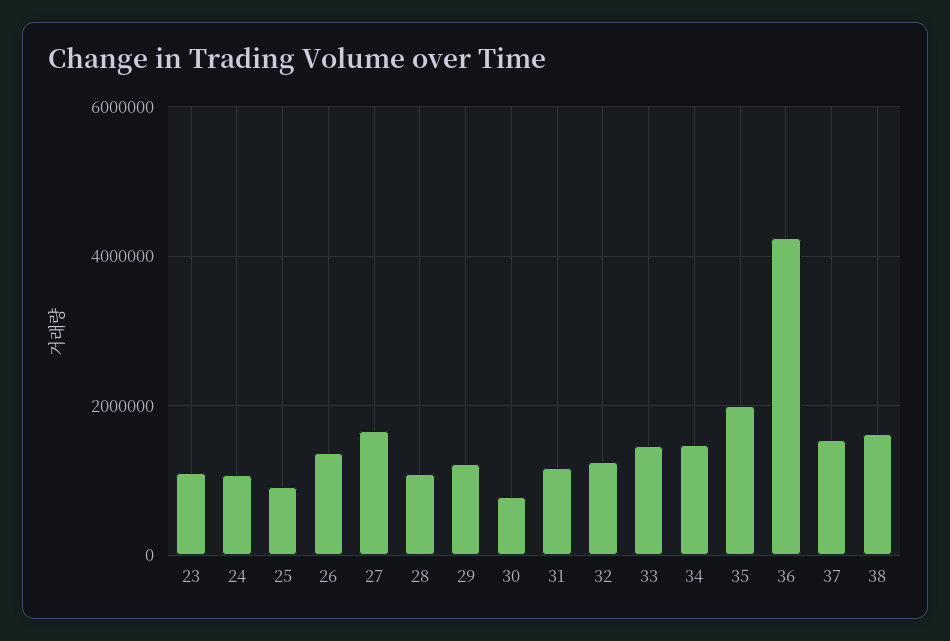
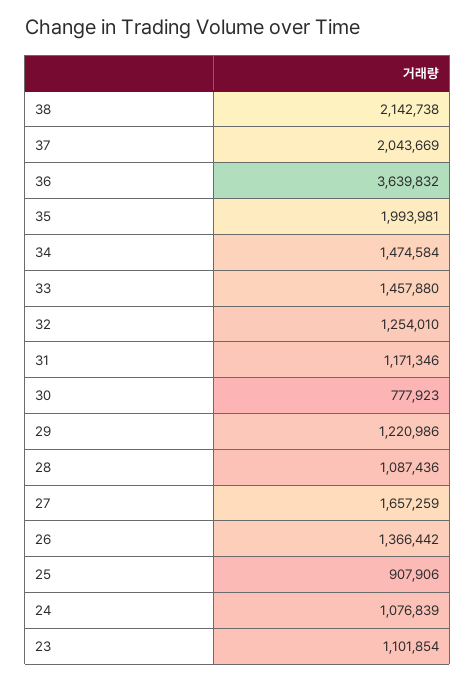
36: 4200000 -> 3639832
37: 1600000 -> 2043669
38: 1600000 -> 2142738

